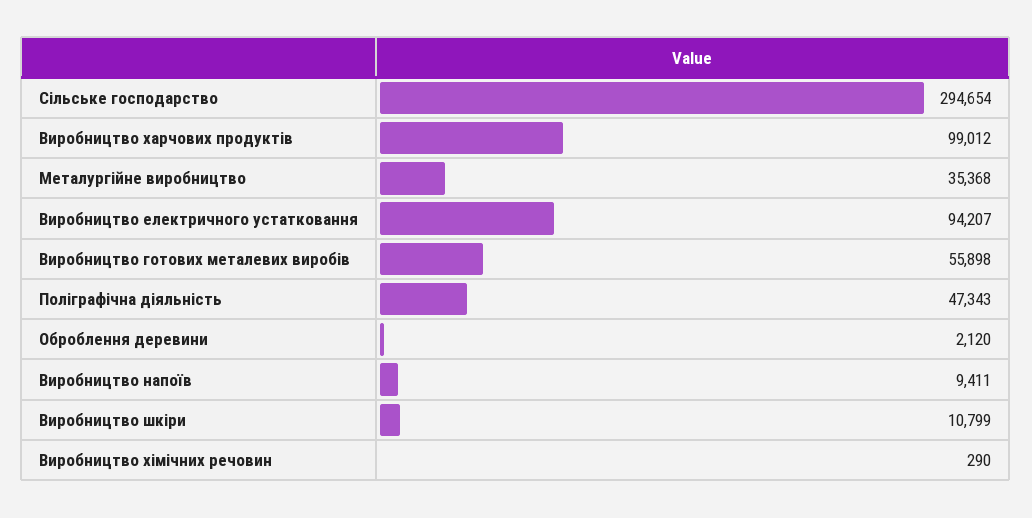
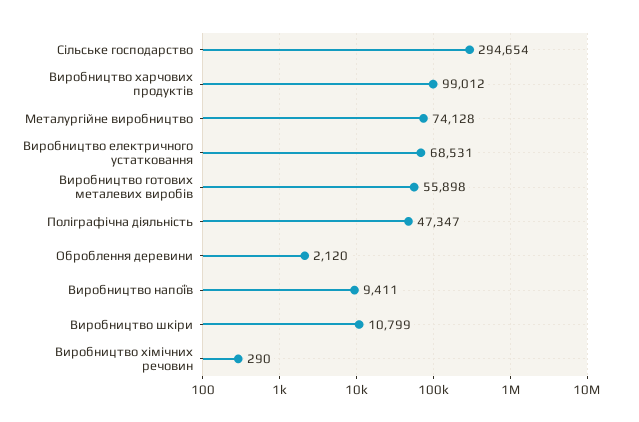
Металургійне виробництво: 35368 -> 74128
Виробництво електричного устатковання: 94207 -> 68531
Поліграфічна діяльність: 47343 -> 47347

